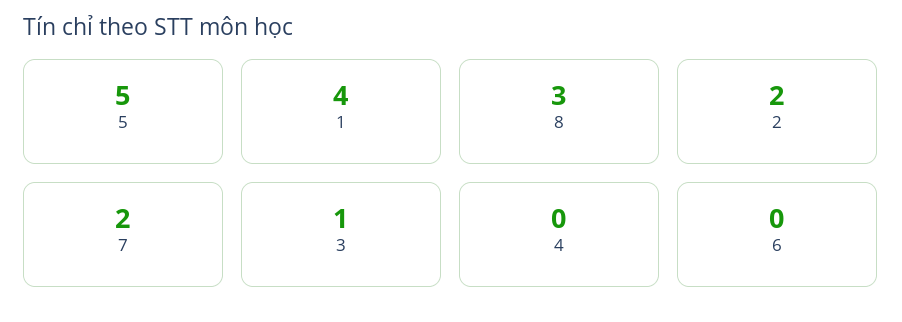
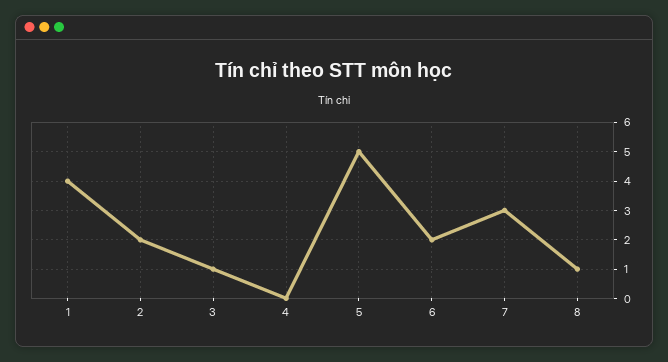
8: 3 -> 1
7: 2 -> 3
6: 0 -> 2

